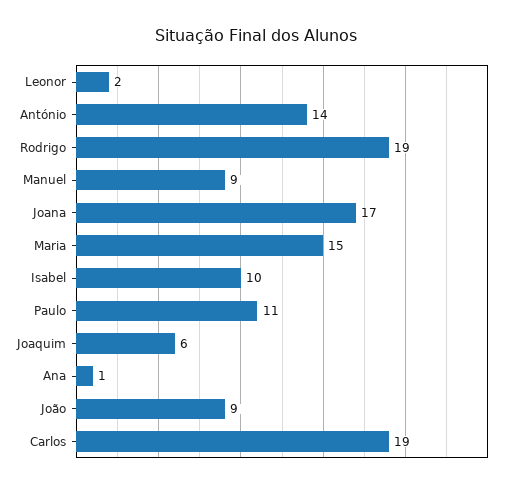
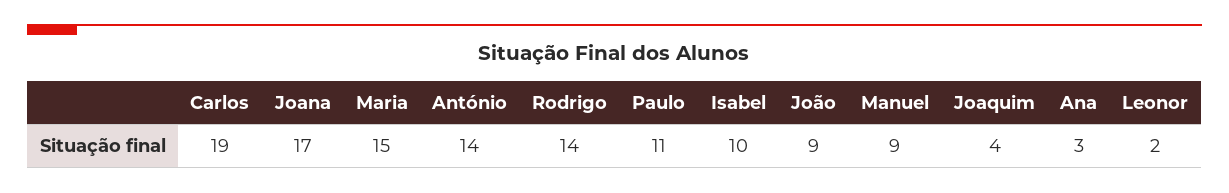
Rodrigo: 19 -> 14
Joaquim: 6 -> 4
Ana: 1 -> 3

